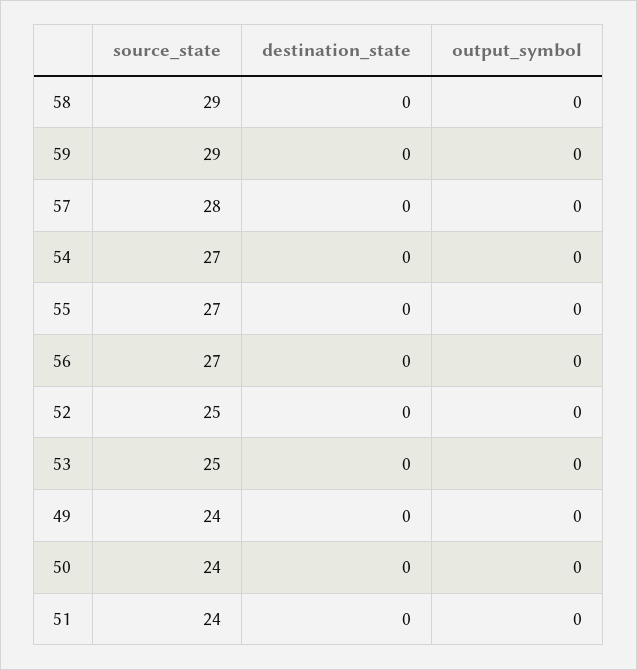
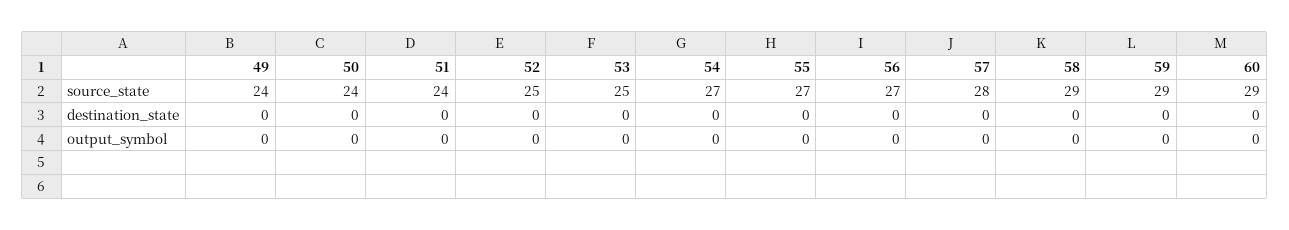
source_state, 60: none -> 29
destination_state, 60: none -> 0
output_symbol, 60: none -> 0

